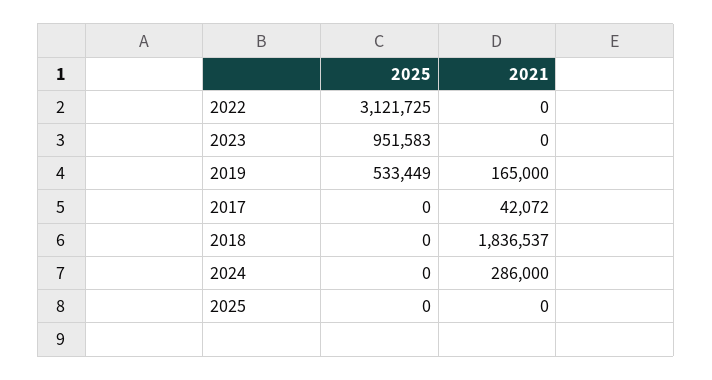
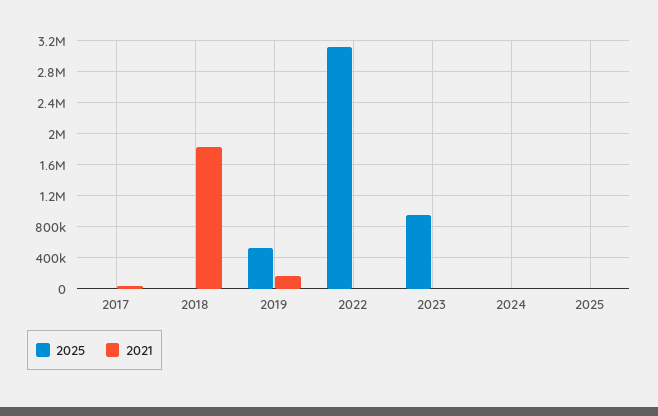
2021, 2024: 286000 -> 0

